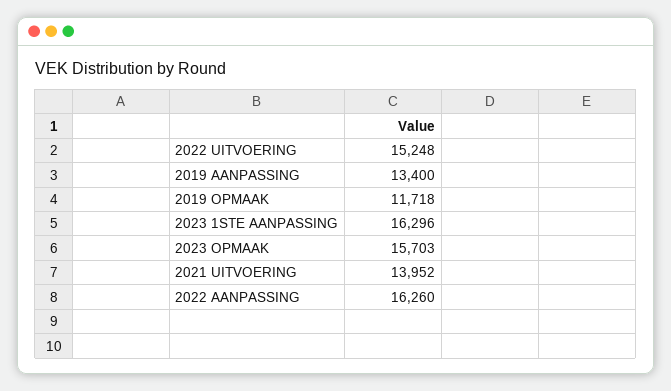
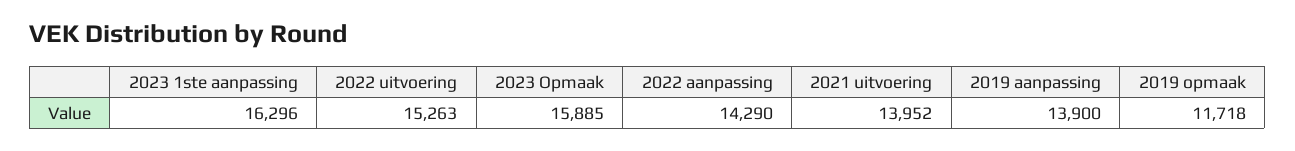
2022 UITVOERING: 15248 -> 15263
2019 AANPASSING: 13400 -> 13900
2023 OPMAAK: 15703 -> 15885
2022 AANPASSING: 16260 -> 14290

